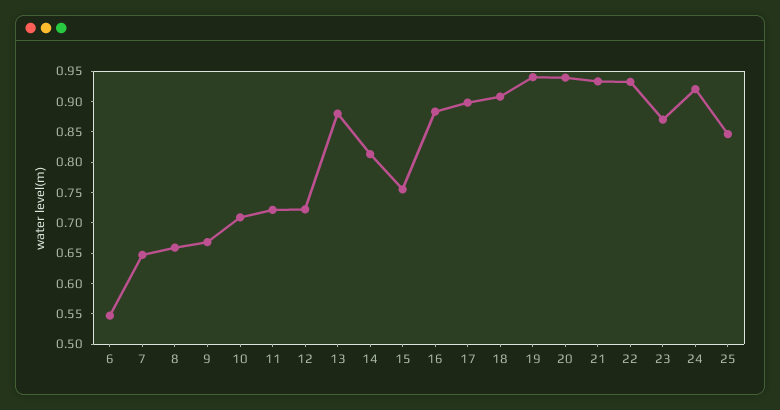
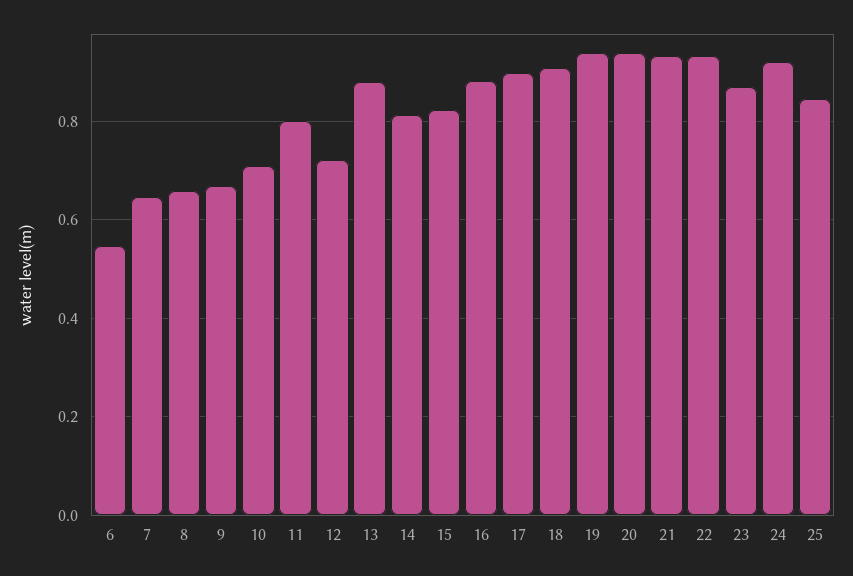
11: 0.725 -> 0.8
15: 0.75 -> 0.82

